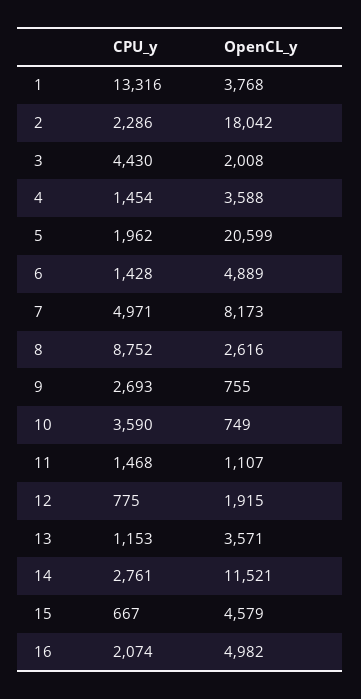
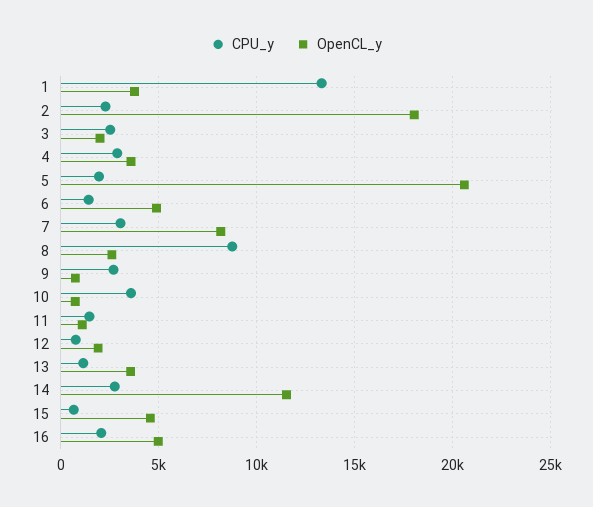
CPU_y, 3: 4430 -> 2500
CPU_y, 4: 1454 -> 3000
CPU_y, 7: 4971 -> 3000

